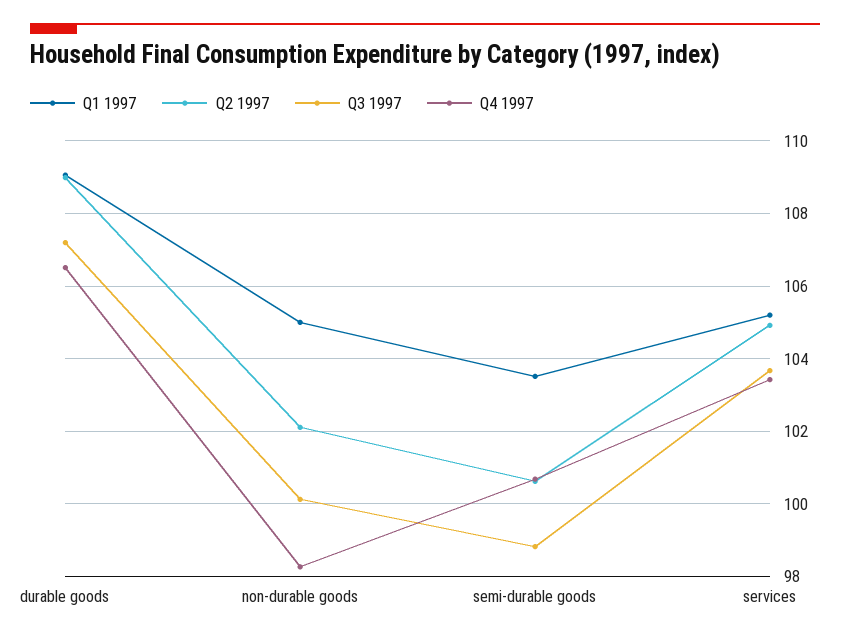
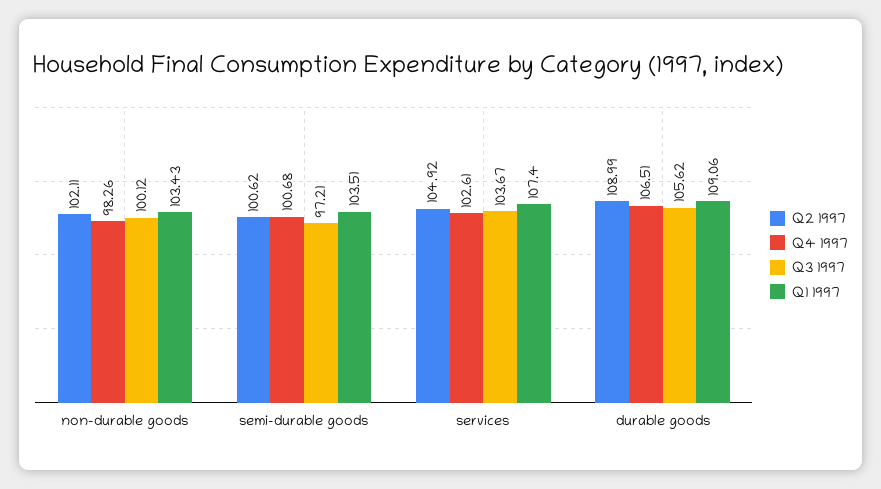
Q3 1997, durable goods: 107.2 -> 105.62
Q1 1997, non-durable goods: 105 -> 103.43
Q3 1997, semi-durable goods: 98.8 -> 97.21
Q1 1997, services: 105.2 -> 107.4
Q4 1997, services: 103.4 -> 102.61

